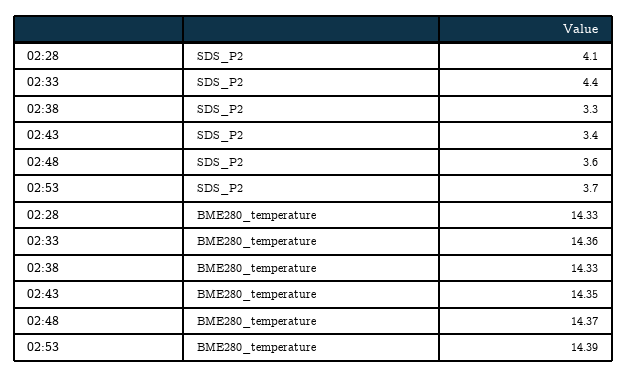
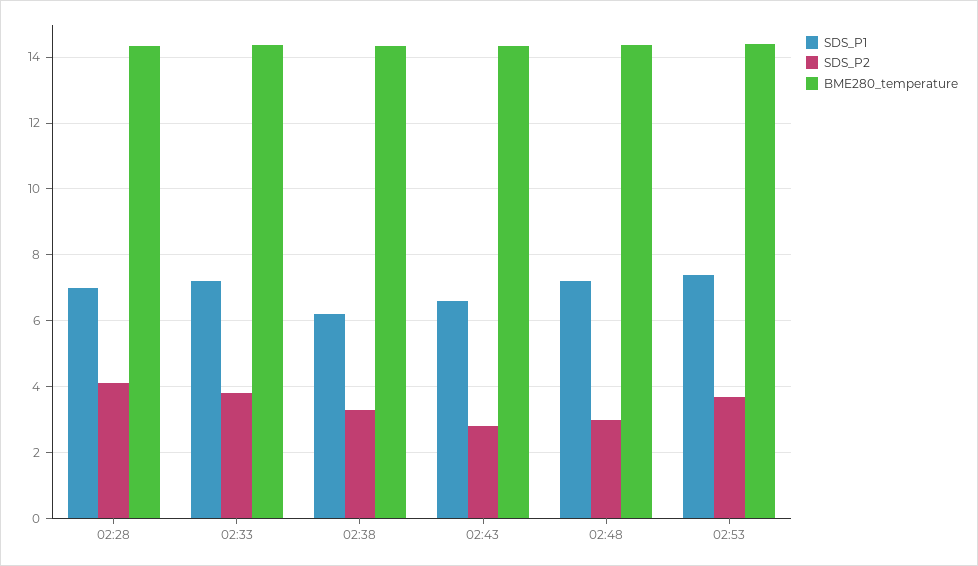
SDS_P2, 02:33: 4.4 -> 3.8
SDS_P2, 02:43: 3.4 -> 2.8
SDS_P2, 02:48: 3.6 -> 3
SDS_P1, 02:28: none -> 7
SDS_P1, 02:33: none -> 7.2
SDS_P1, 02:38: none -> 6.2
SDS_P1, 02:43: none -> 6.6
SDS_P1, 02:48: none -> 7.2
SDS_P1, 02:53: none -> 7.4

